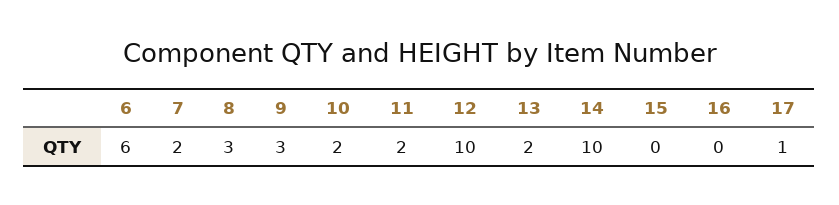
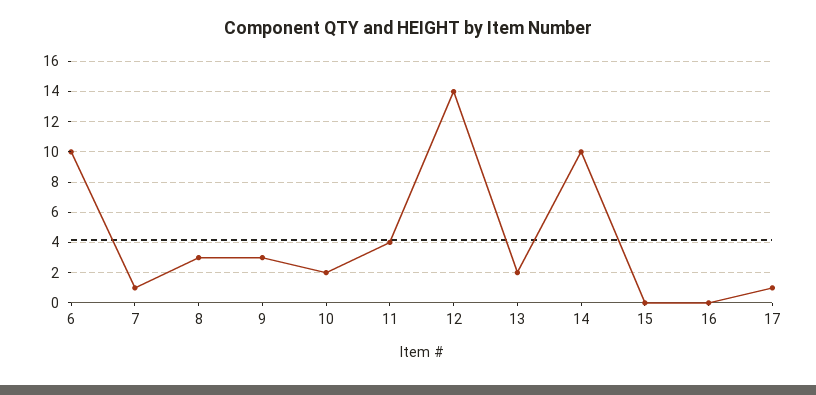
6: 6 -> 10
7: 2 -> 1
11: 2 -> 4
12: 10 -> 14

